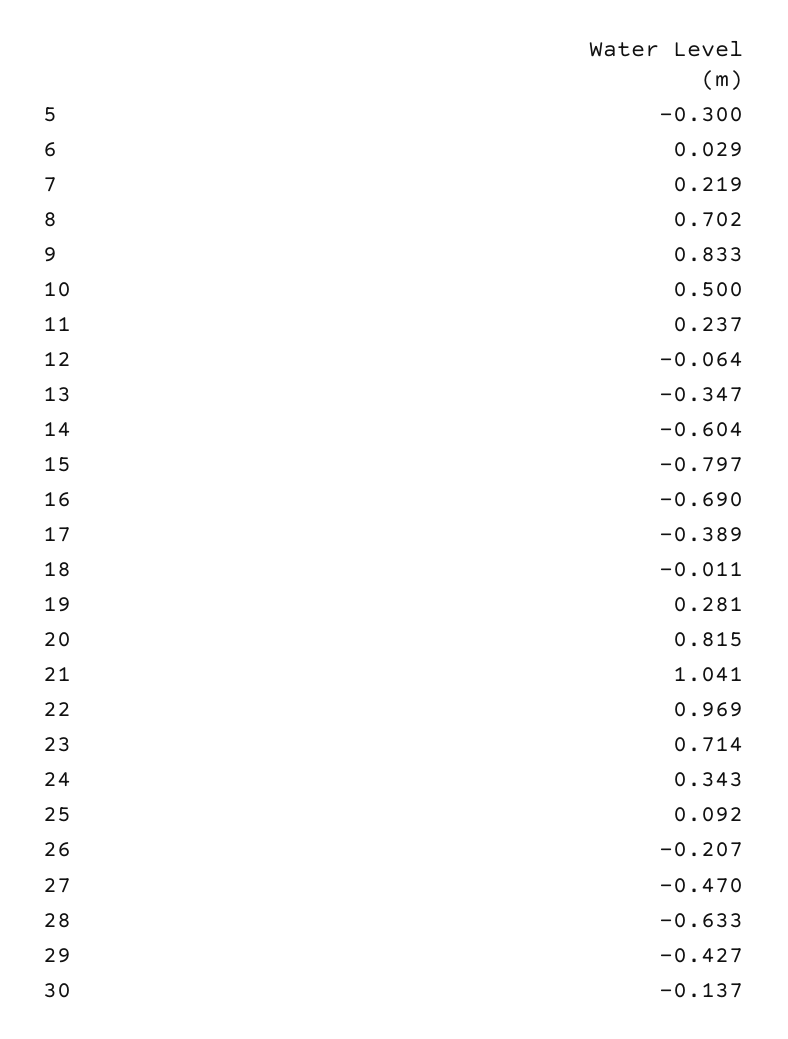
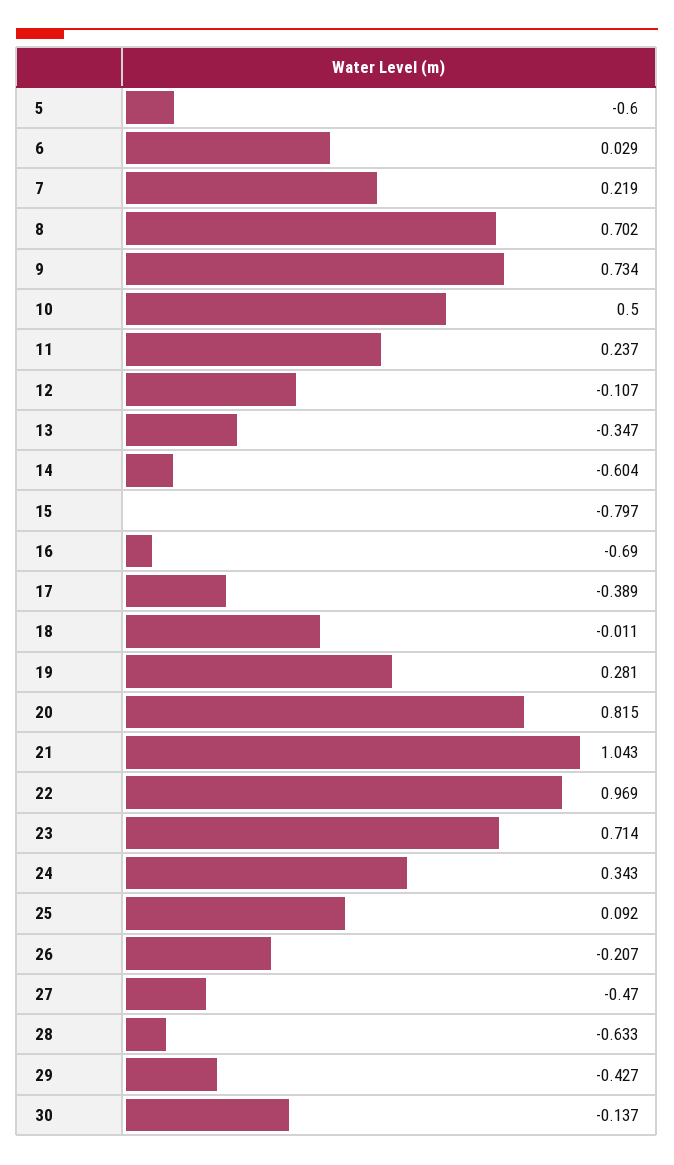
5: -0.3 -> -0.6
9: 0.833 -> 0.734
12: -0.064 -> -0.107
21: 1.041 -> 1.043

